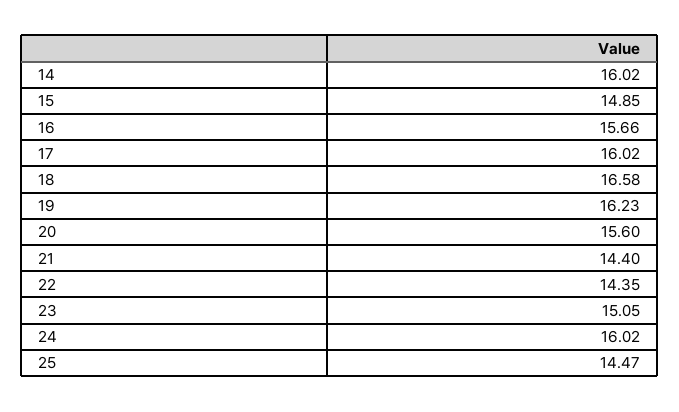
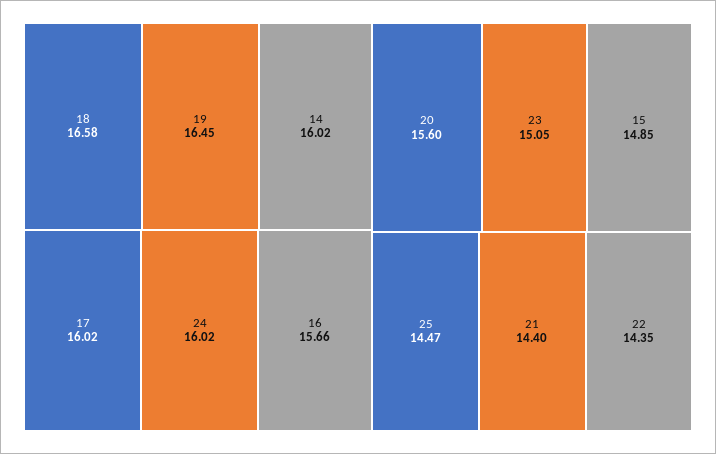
19: 16.23 -> 16.45

